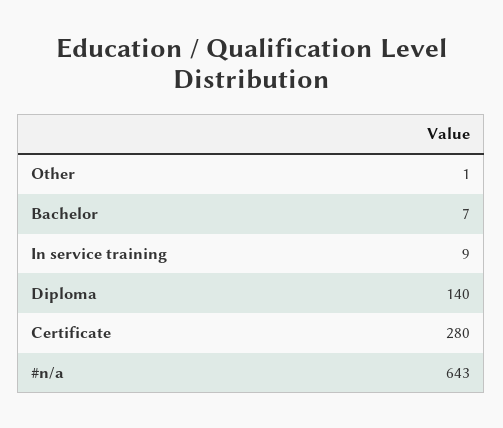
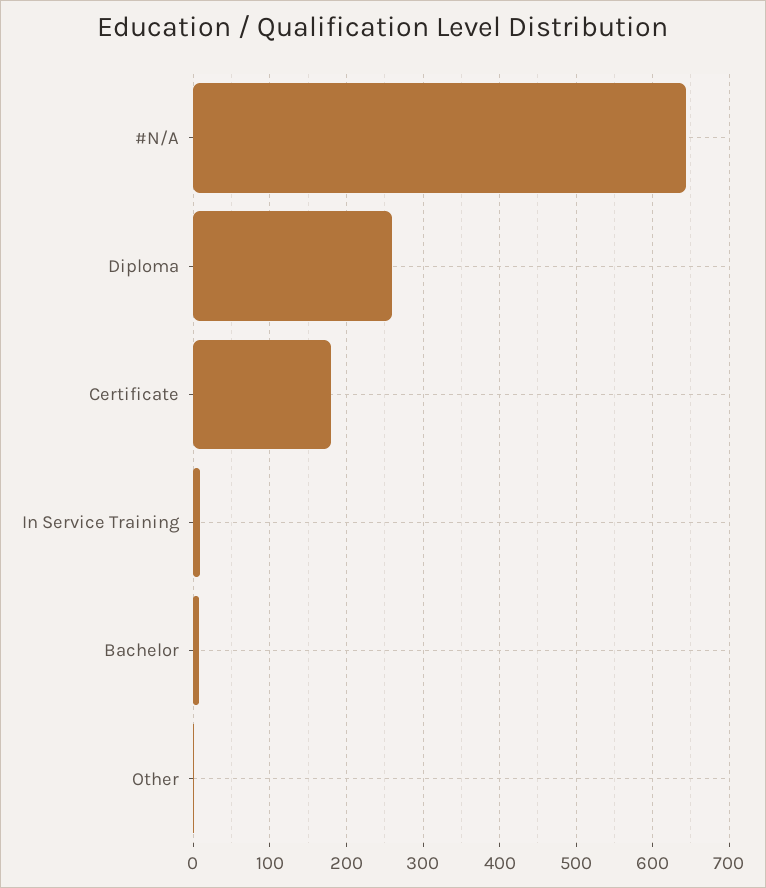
Diploma: 140 -> 260
Certificate: 280 -> 180

